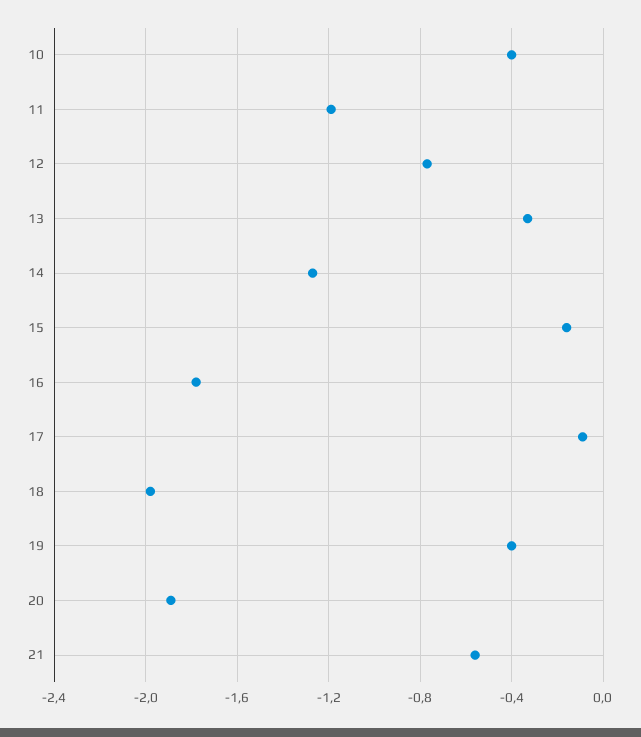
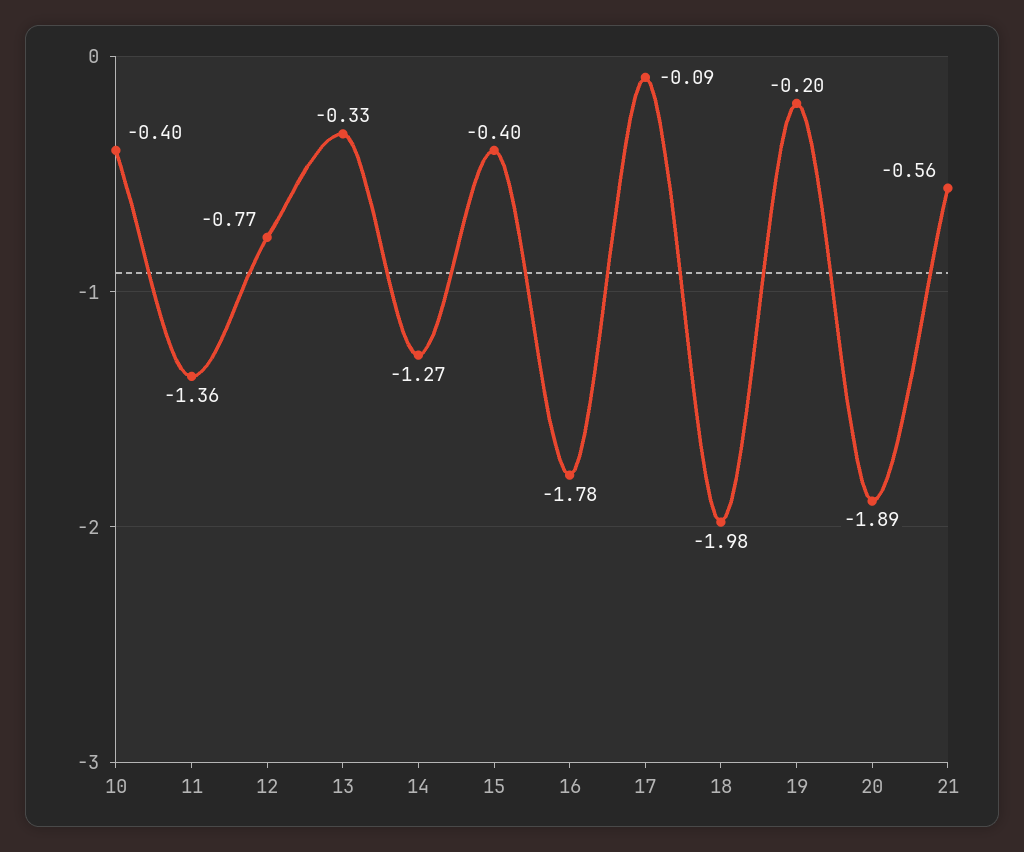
11: -1.2 -> -1.36
15: -0.15 -> -0.4
19: -0.4 -> -0.2

